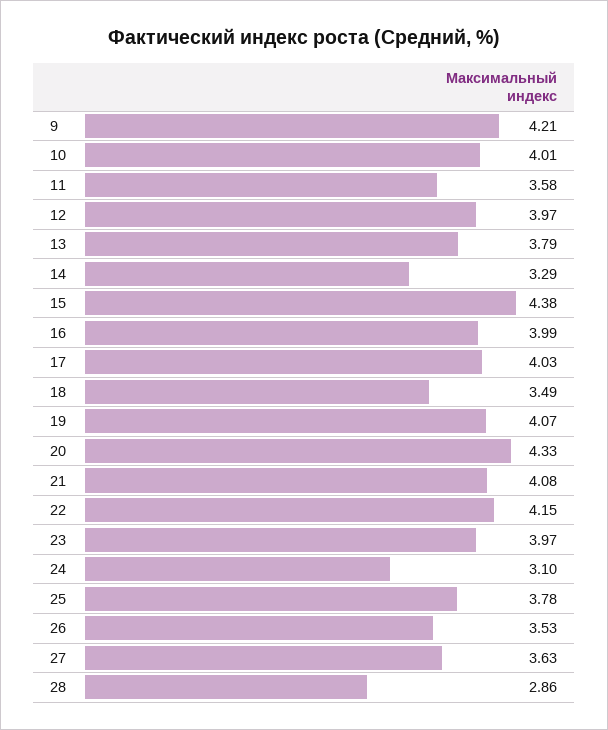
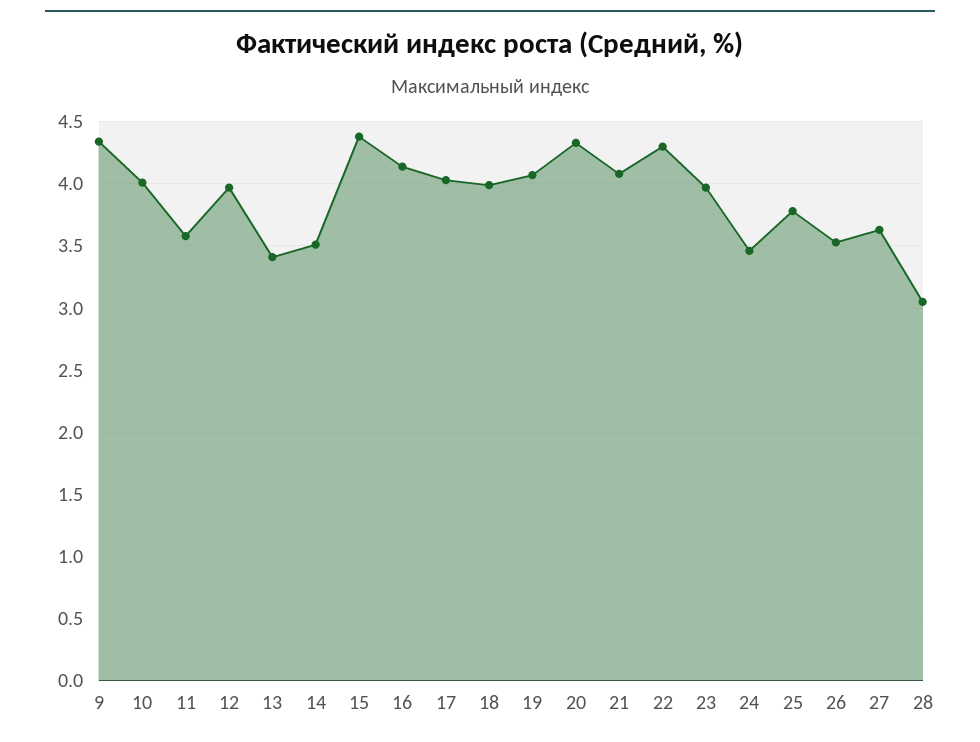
9: 4.21 -> 4.35
13: 3.79 -> 3.4
14: 3.29 -> 3.5
16: 3.99 -> 4.15
18: 3.49 -> 4
22: 4.15 -> 4.3
24: 3.1 -> 3.45
28: 2.86 -> 3.05

